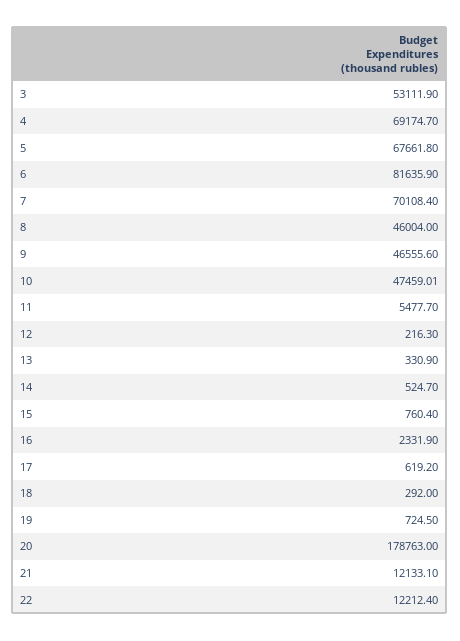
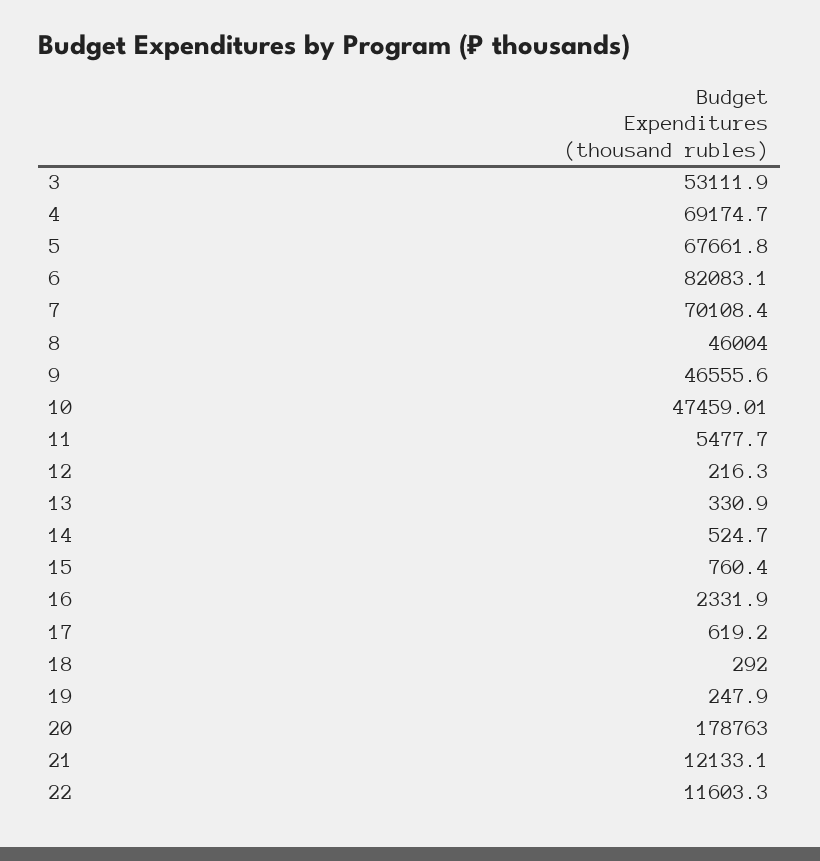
6: 81635.9 -> 82083.1
19: 724.5 -> 247.9
22: 12212.4 -> 11603.3

